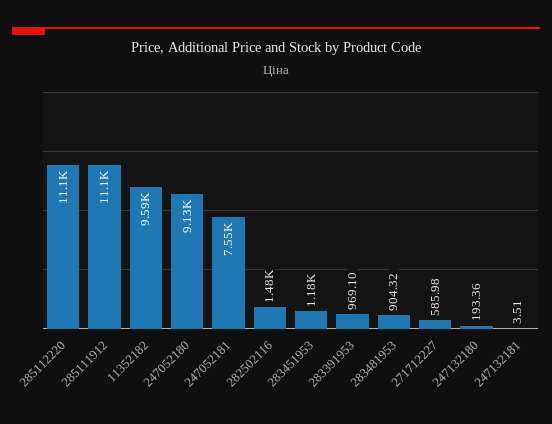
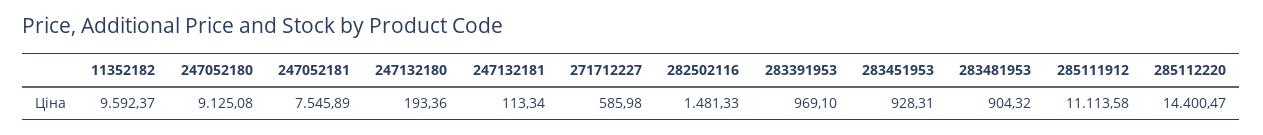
285112220: 11100 -> 14400.47
283451953: 1180 -> 928.31
247132181: 3.51 -> 113.34

